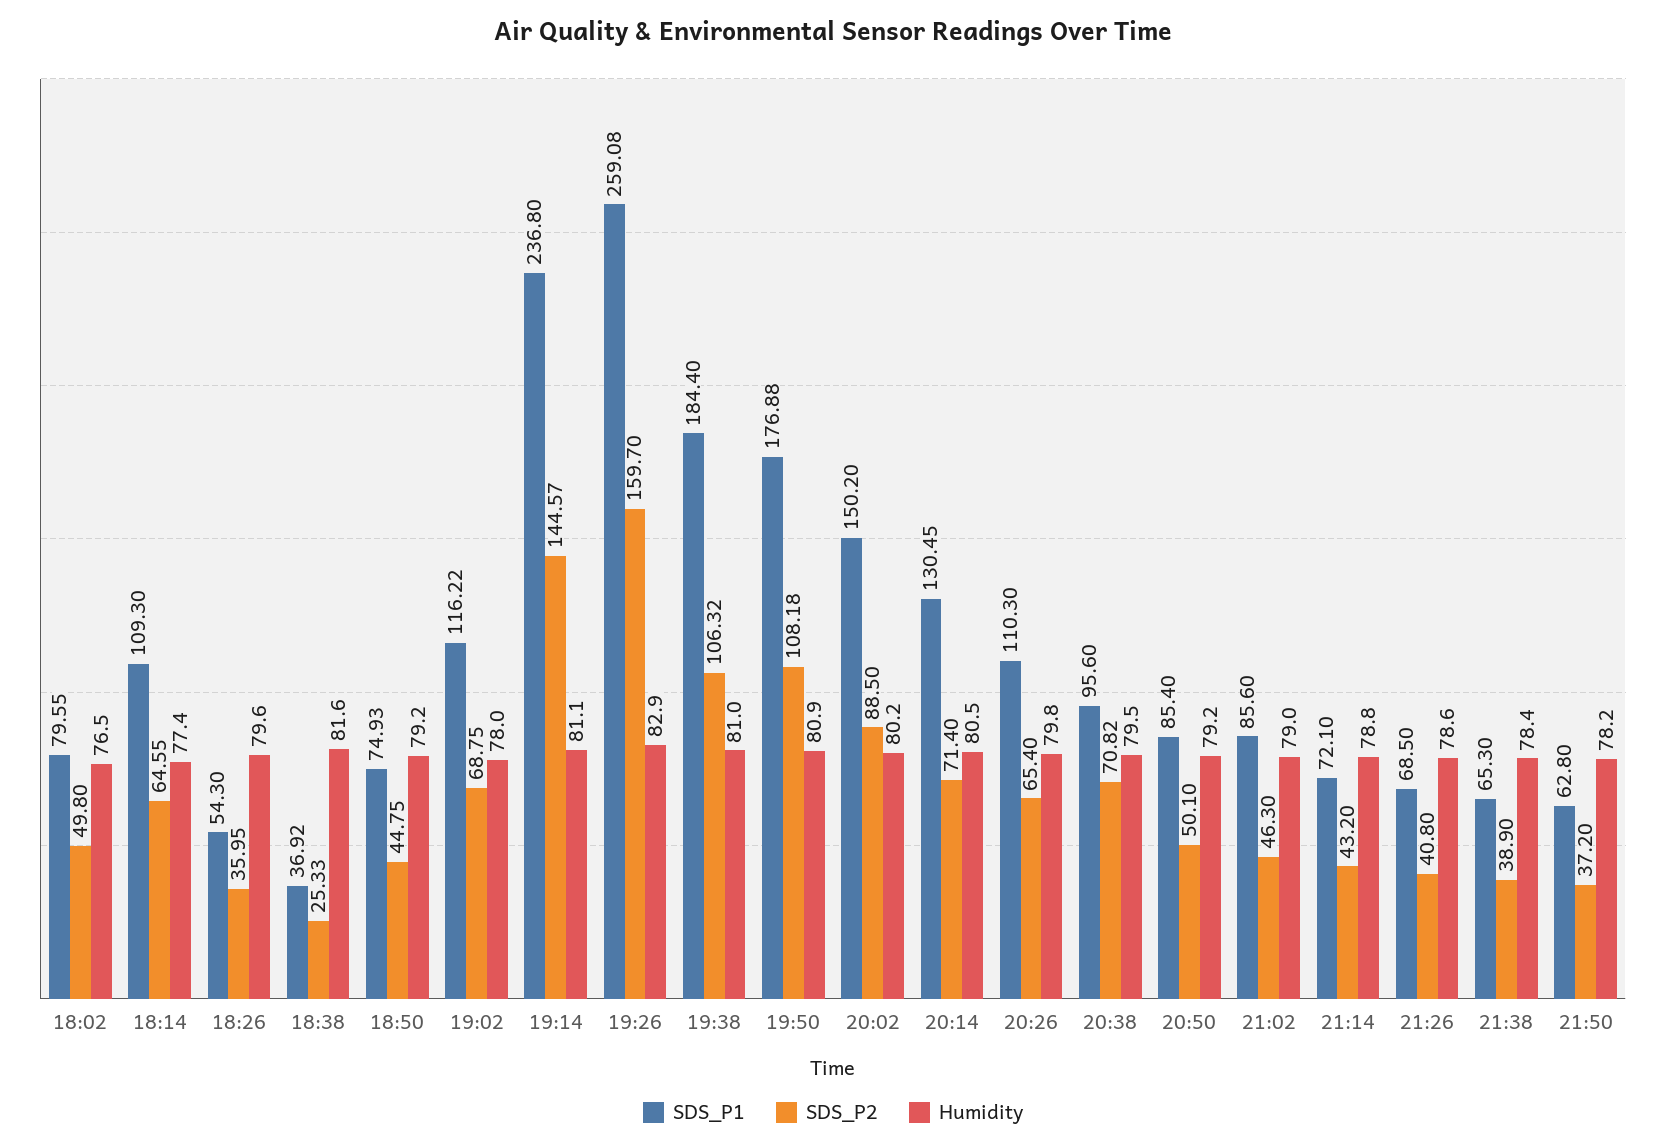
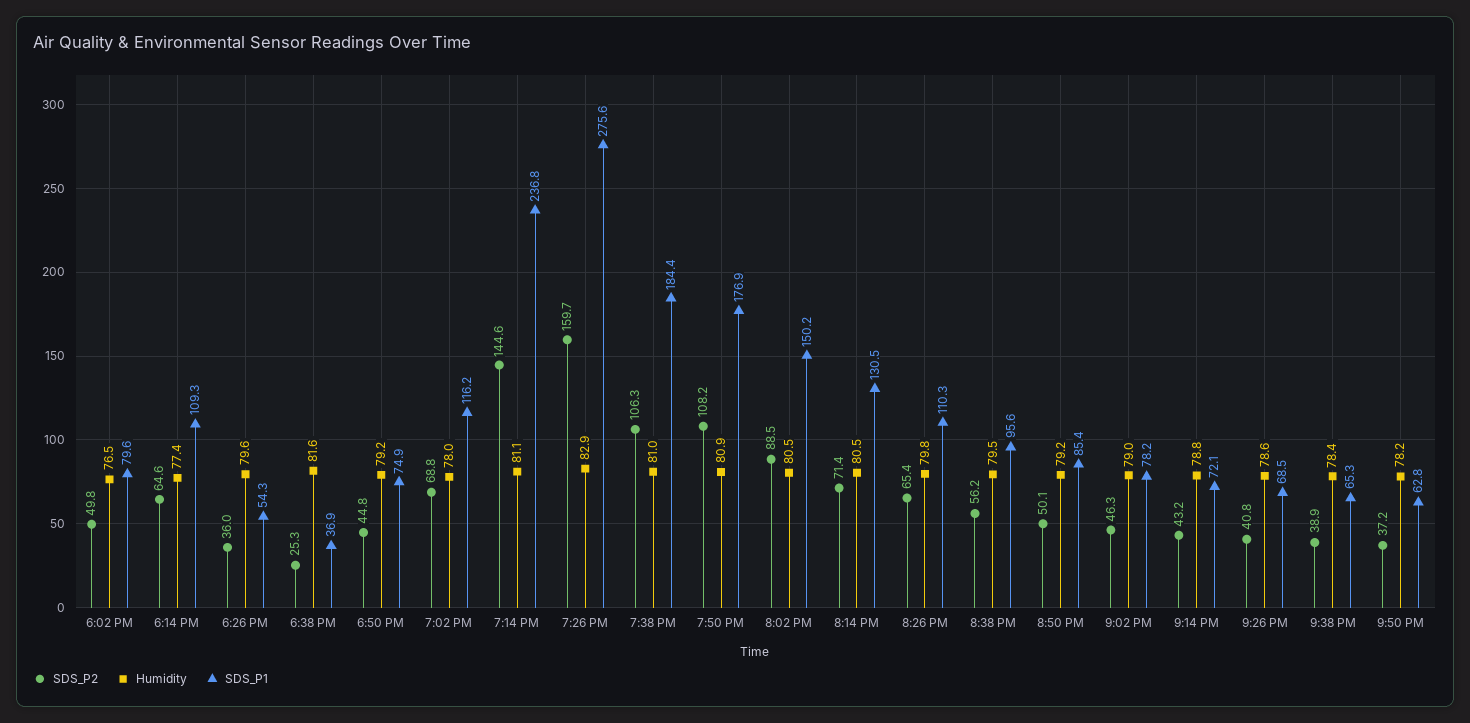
SDS_P1, 19:26: 259.08 -> 275.6
Humidity, 20:02: 80.2 -> 80.5
SDS_P2, 20:38: 70.82 -> 56.2
SDS_P1, 21:02: 85.6 -> 78.2

